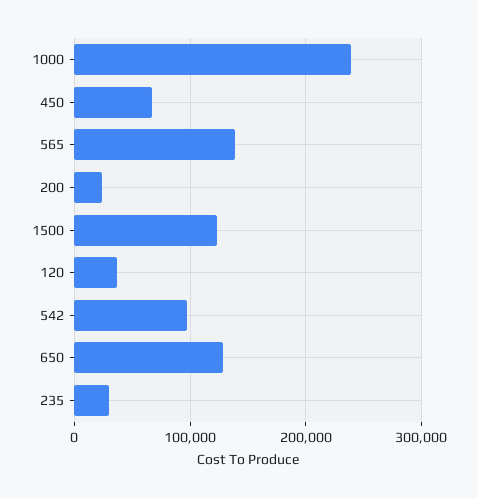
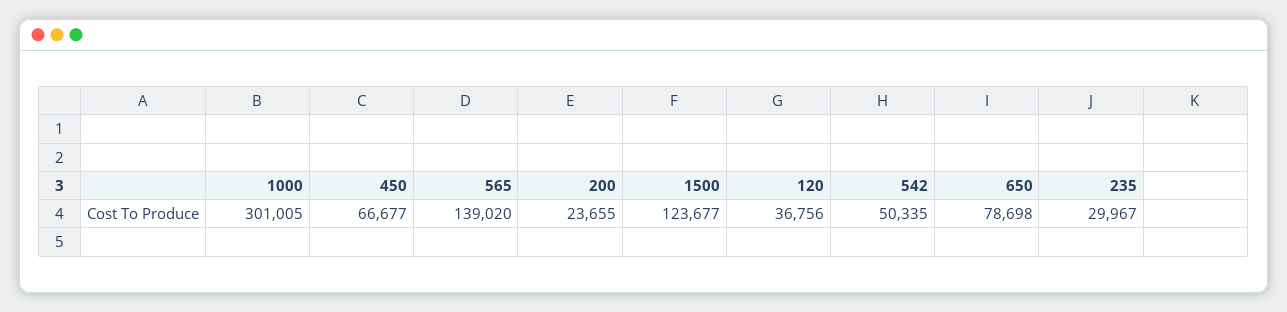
1000: 240000 -> 301005
542: 100000 -> 50335
650: 130000 -> 78698

